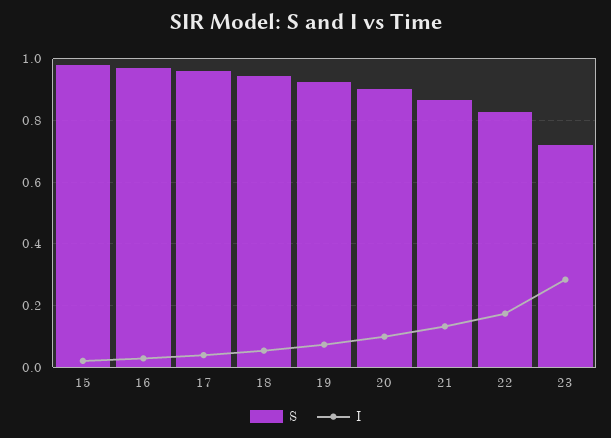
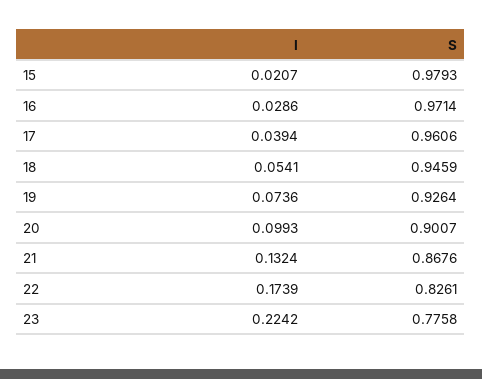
S, 23: 0.72 -> 0.7758
I, 23: 0.28 -> 0.2242

